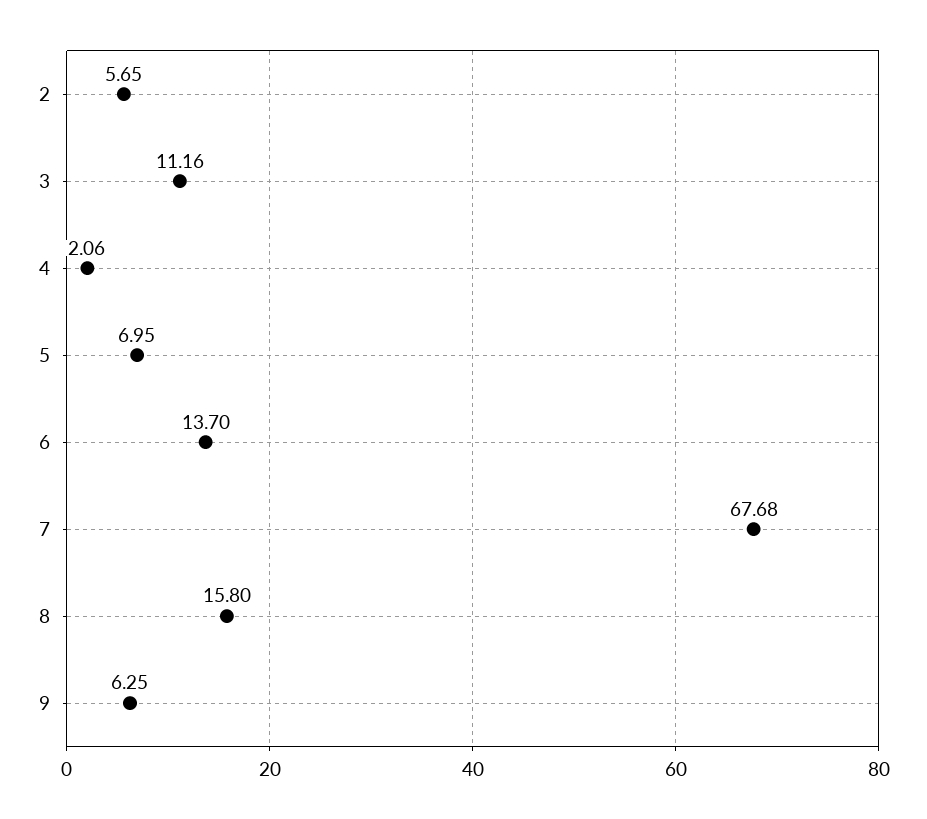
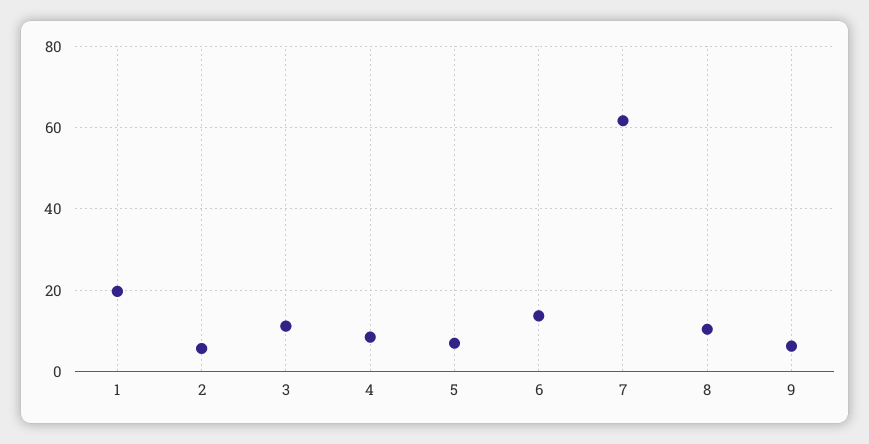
4: 2.06 -> 8
7: 67.68 -> 62
8: 15.8 -> 10
1: none -> 20

